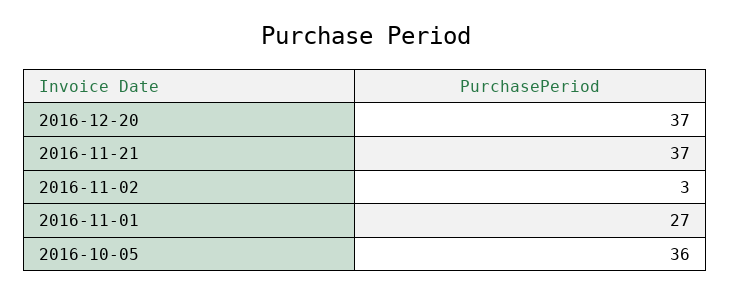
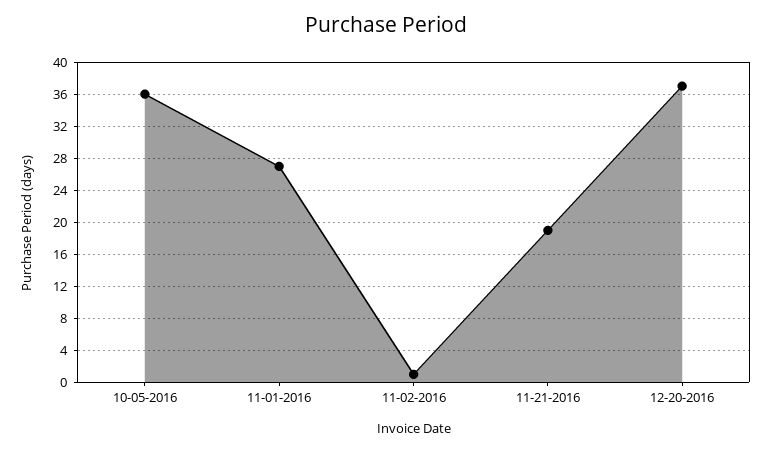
2016-11-21: 37 -> 19
2016-11-02: 3 -> 1

